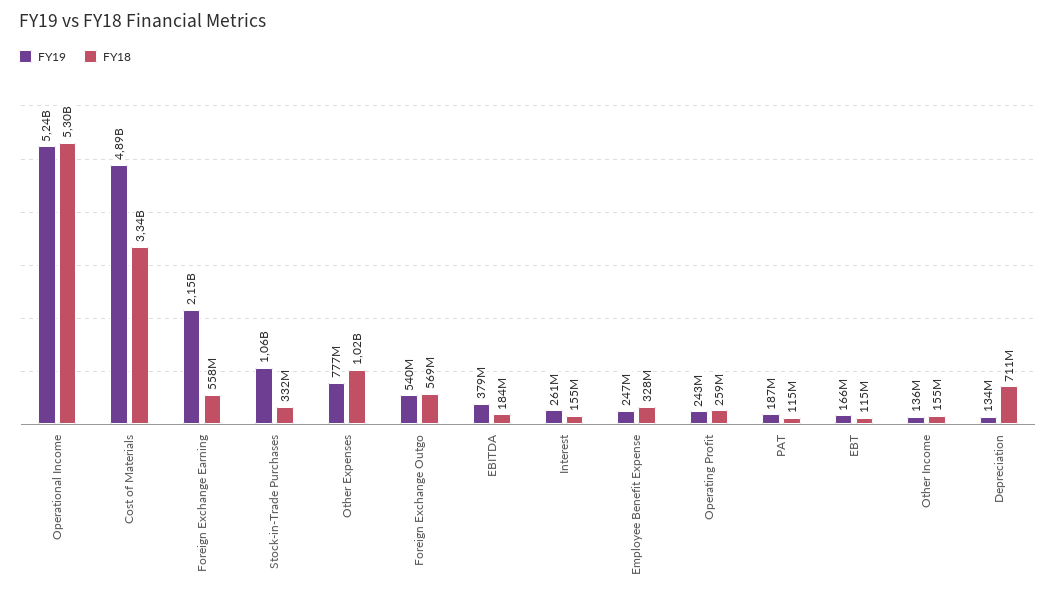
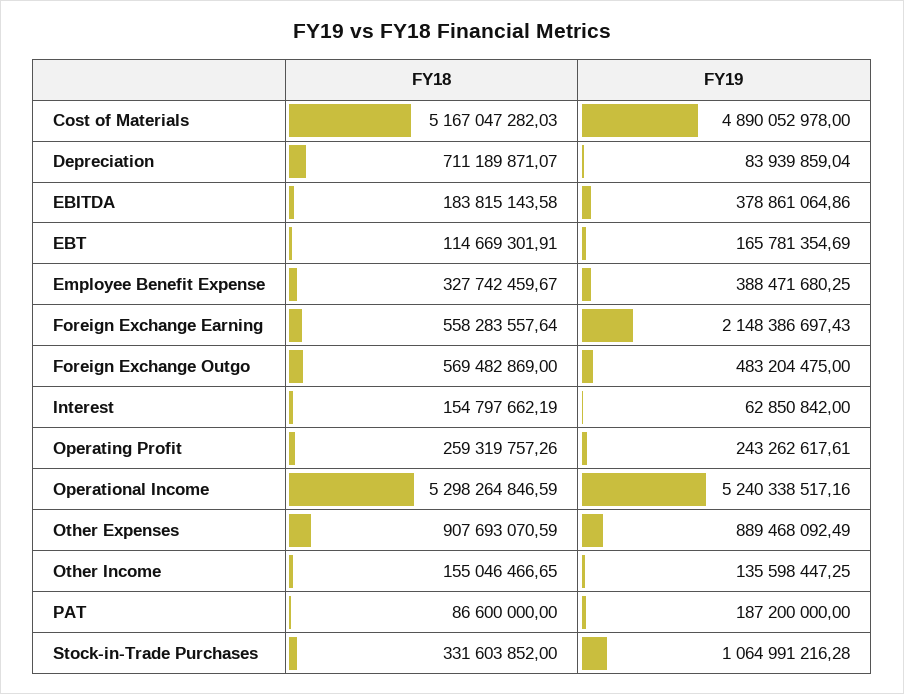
FY18, Cost of Materials: 3340000000 -> 5167047282.03
FY19, Other Expenses: 777000000 -> 889468092.49
FY18, Other Expenses: 1020000000 -> 907693070.59
FY19, Foreign Exchange Outgo: 540000000 -> 483204475
FY19, Interest: 261000000 -> 62850842
FY19, Employee Benefit Expense: 247000000 -> 388471680.25
FY18, PAT: 115000000 -> 86600000
FY19, Depreciation: 134000000 -> 83939859.04

